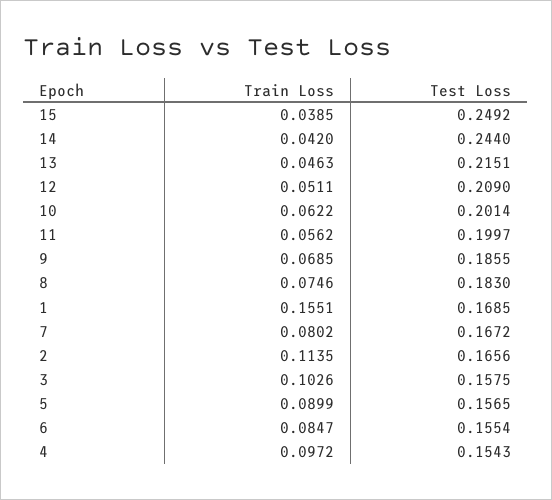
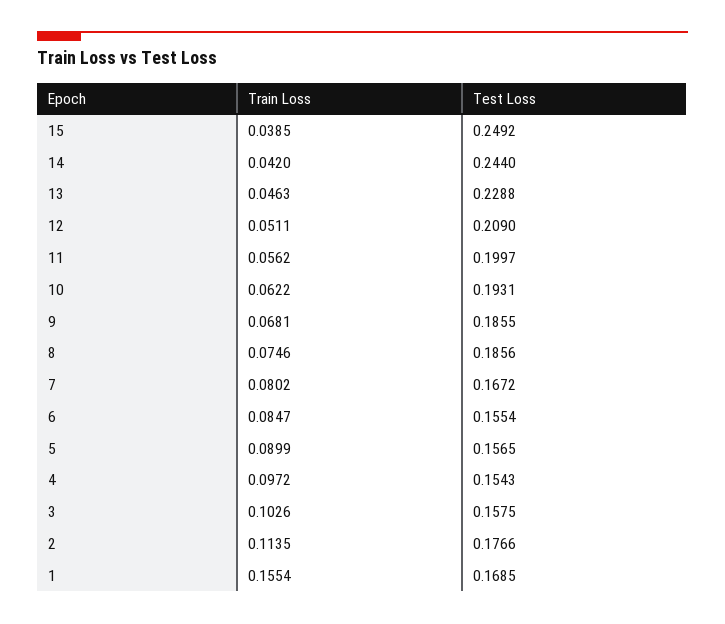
Test Loss, 13: 0.2151 -> 0.2288
Test Loss, 10: 0.2014 -> 0.1931
Train Loss, 9: 0.0685 -> 0.0681
Test Loss, 8: 0.183 -> 0.1856
Train Loss, 1: 0.1551 -> 0.1554
Test Loss, 2: 0.1656 -> 0.1766

